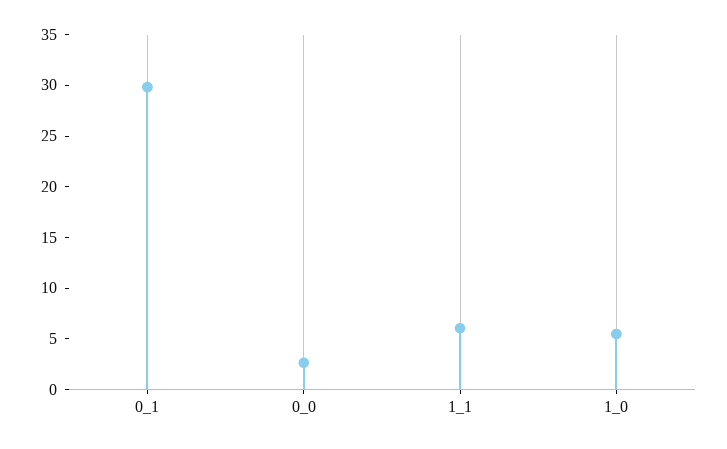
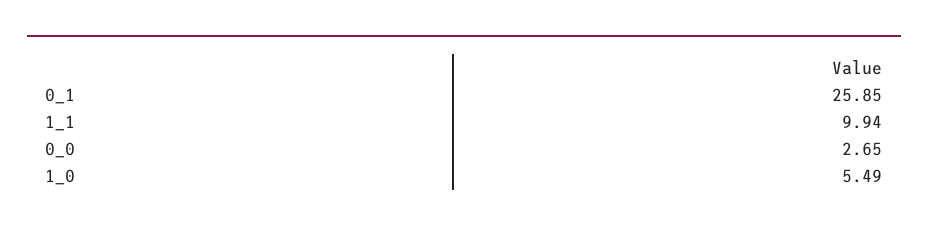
0_1: 30 -> 25.85
1_1: 6 -> 9.94

